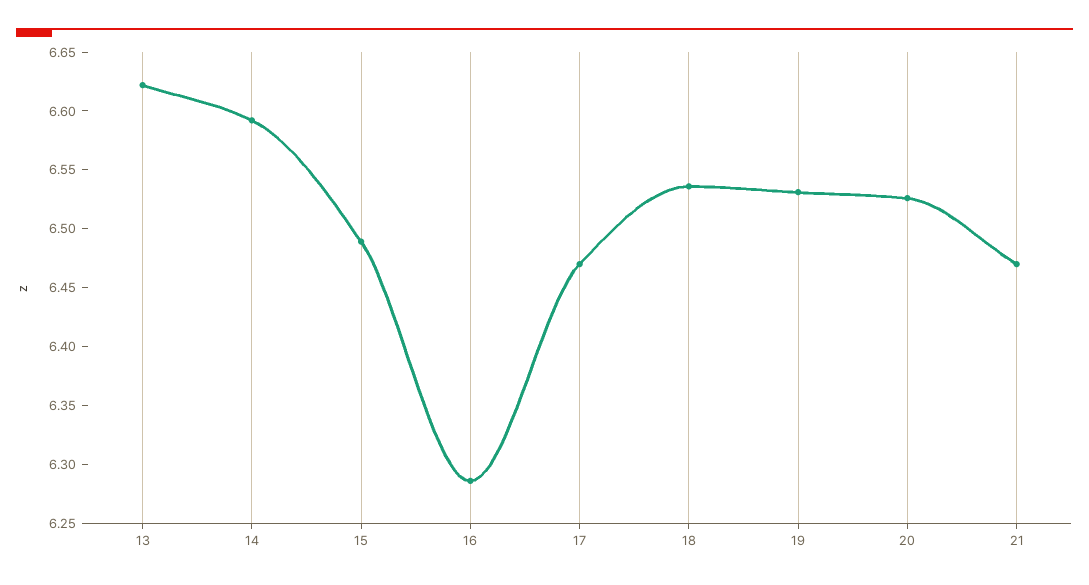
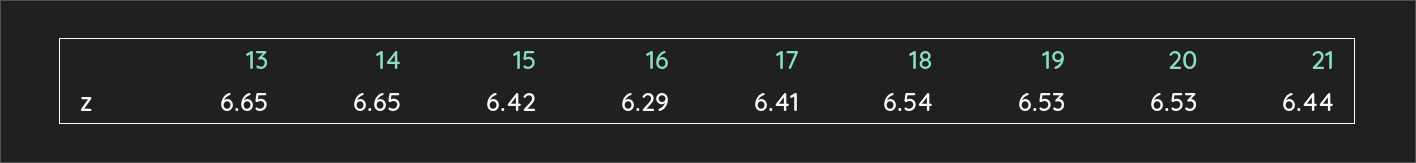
13: 6.62 -> 6.65
14: 6.59 -> 6.65
15: 6.49 -> 6.42
17: 6.47 -> 6.41
21: 6.47 -> 6.44

